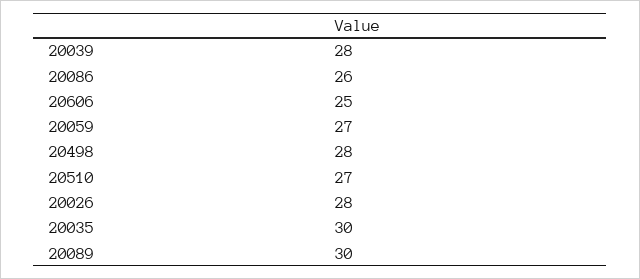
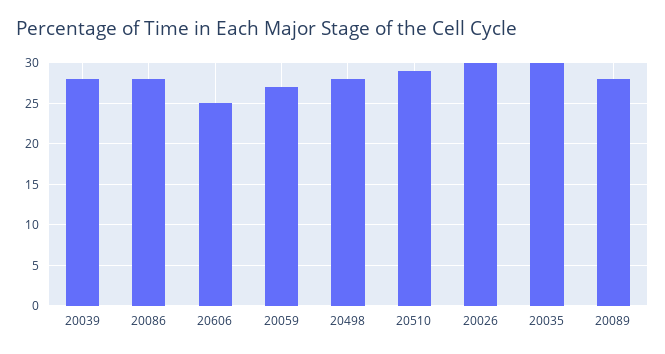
20086: 26 -> 28
20510: 27 -> 29
20026: 28 -> 30
20089: 30 -> 28

